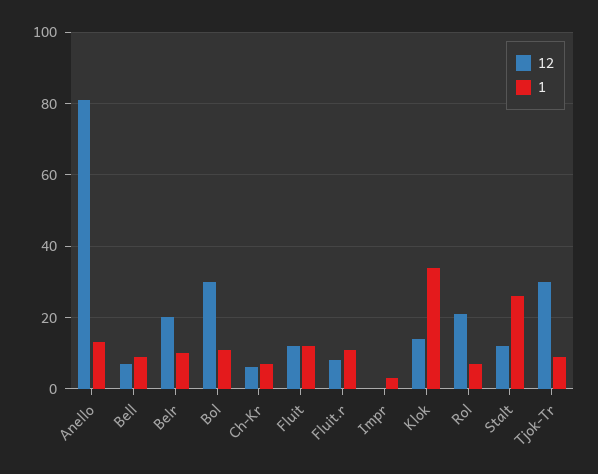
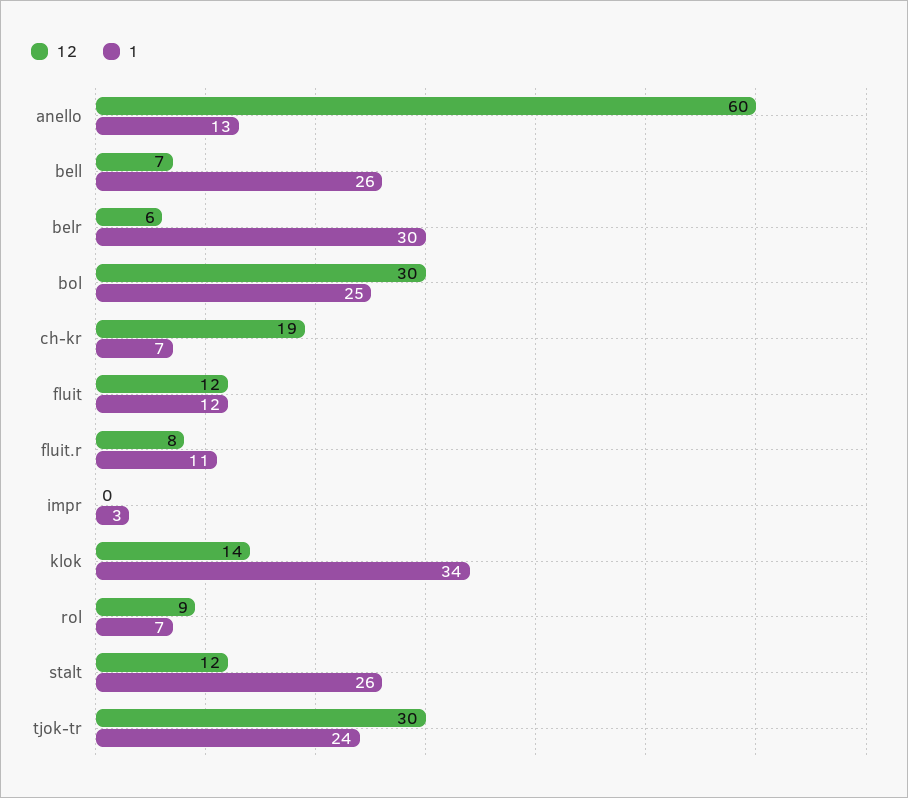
12, Anello: 80 -> 60
1, Bell: 10 -> 26
12, Belr: 20 -> 6
1, Belr: 10 -> 30
1, Bol: 10 -> 25
12, Ch-Kr: 5 -> 19
12, Rol: 20 -> 9
1, Tjok-Tr: 10 -> 24

